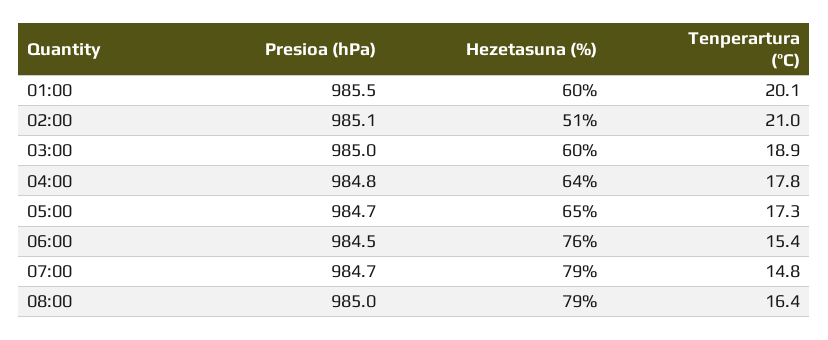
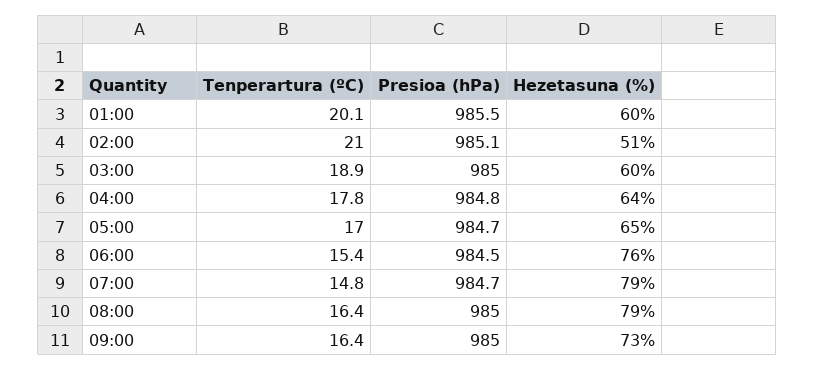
Tenperartura (ºC), 05:00: 17.3 -> 17
Tenperartura (ºC), 09:00: none -> 16.4
Presioa (hPa), 09:00: none -> 985
Hezetasuna (%), 09:00: none -> 73

